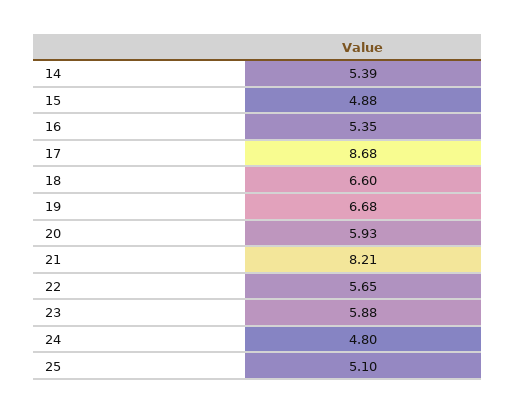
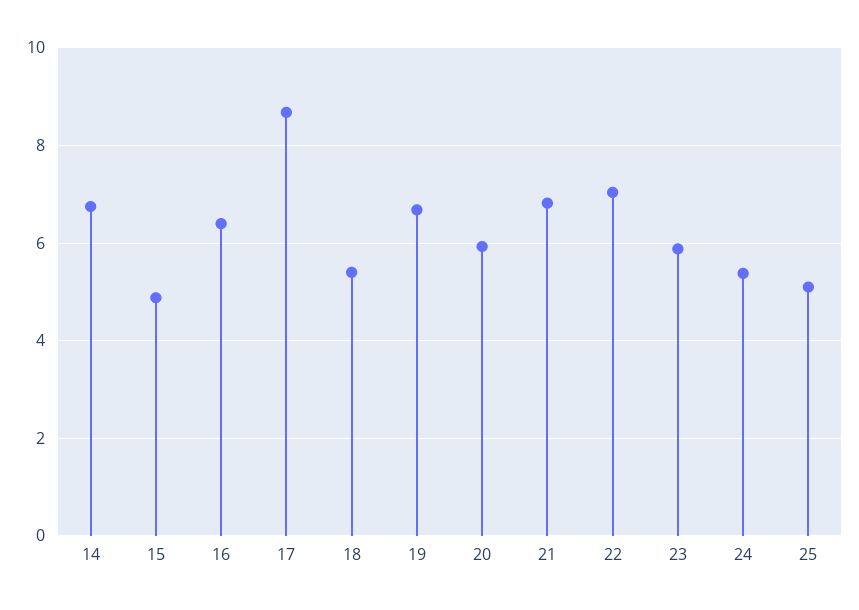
14: 5.39 -> 6.8
16: 5.35 -> 6.4
18: 6.6 -> 5.4
21: 8.21 -> 6.8
22: 5.65 -> 7
24: 4.8 -> 5.4

